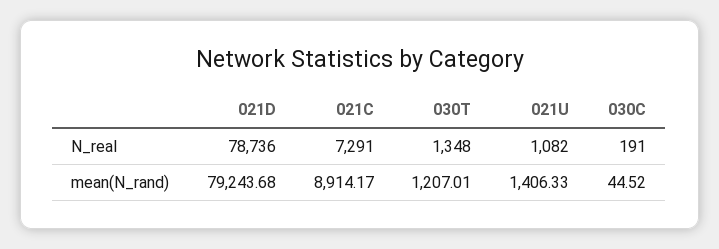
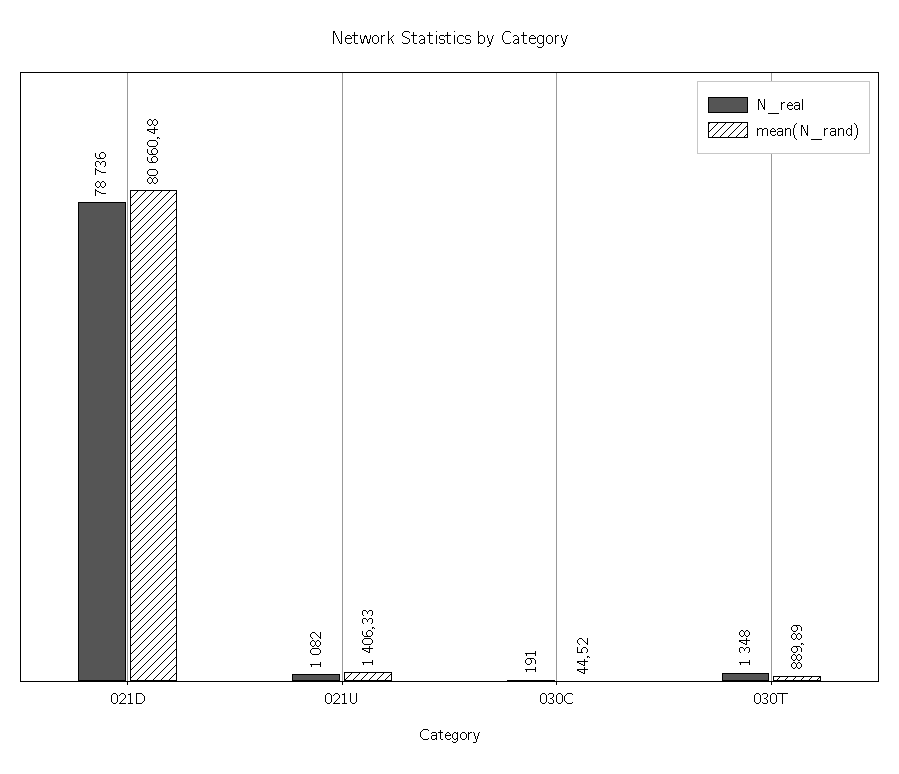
N_real, 021C: 7291 -> none
mean(N_rand), 021D: 79243.68 -> 80660.48
mean(N_rand), 021C: 8914.17 -> none
mean(N_rand), 030T: 1207.01 -> 889.89

